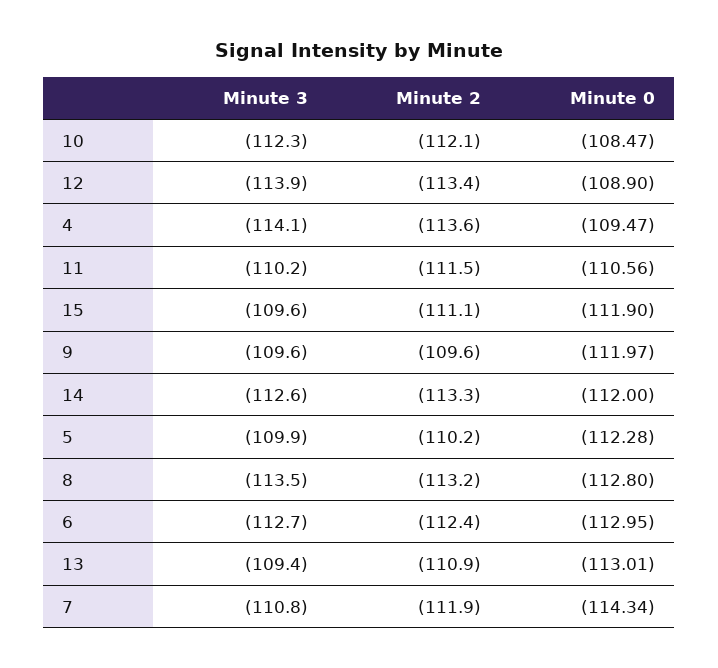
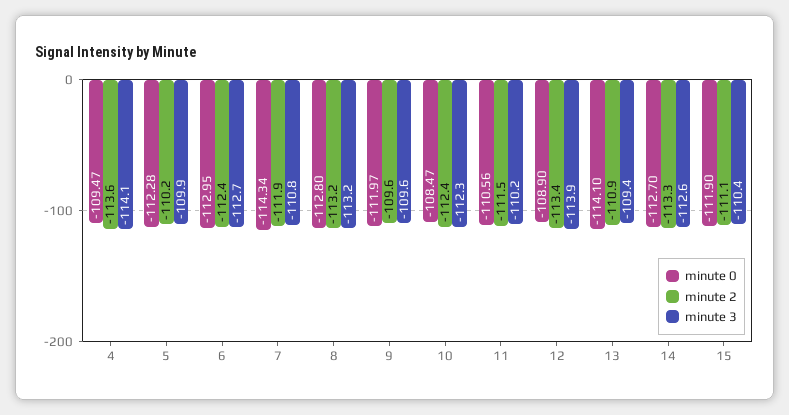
Minute 2, 10: -112.1 -> -112.4
Minute 3, 15: -109.6 -> -110.4
Minute 0, 14: -112 -> -112.7
Minute 3, 8: -113.5 -> -113.2
Minute 0, 13: -113.01 -> -114.1

